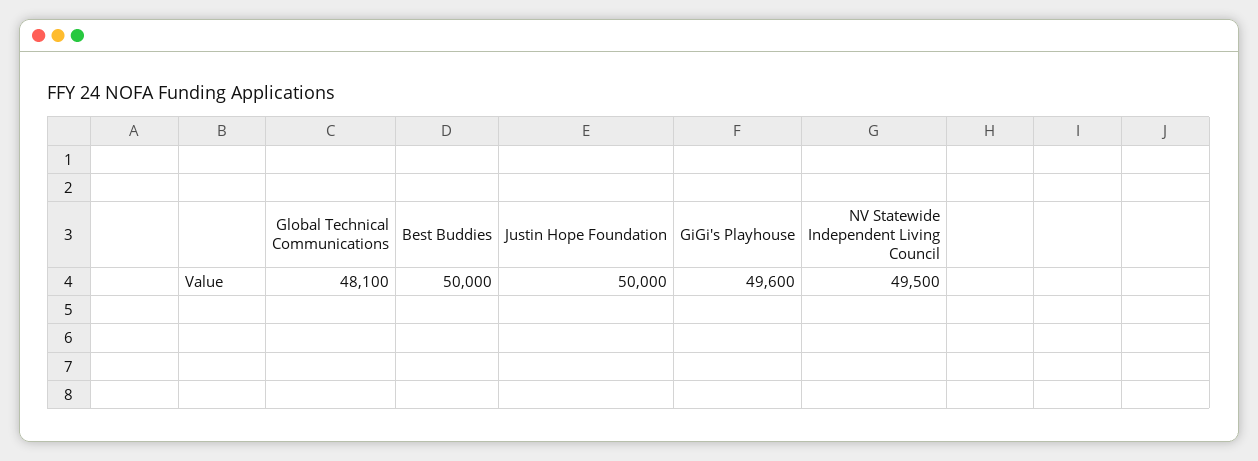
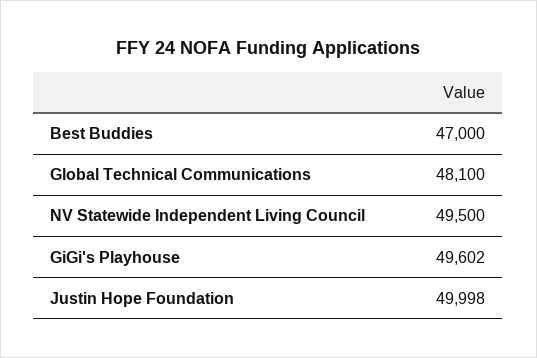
Best Buddies: 50000 -> 47000
Justin Hope Foundation: 50000 -> 49998
GiGi's Playhouse: 49600 -> 49602

